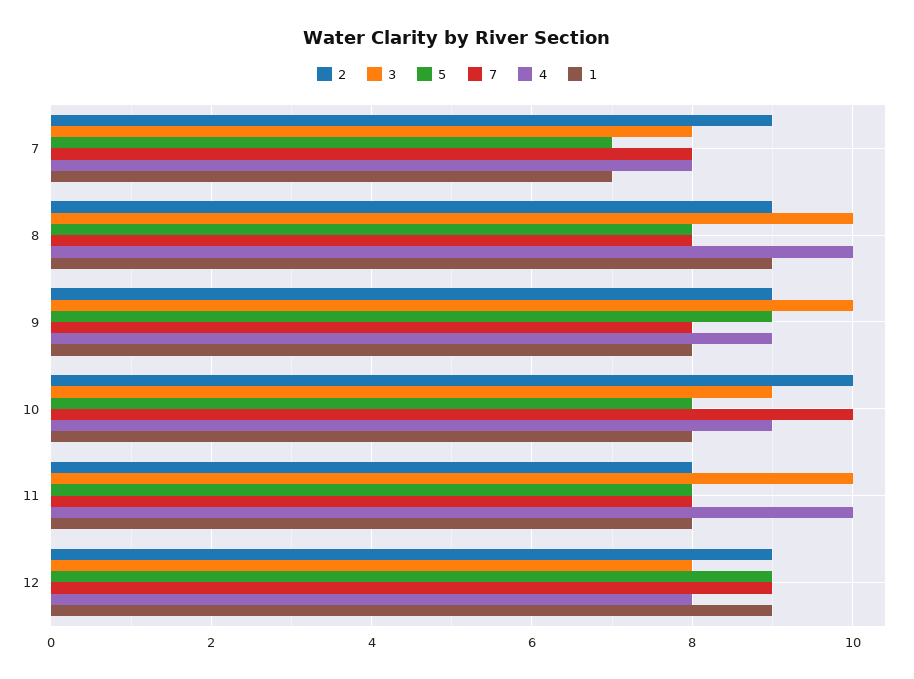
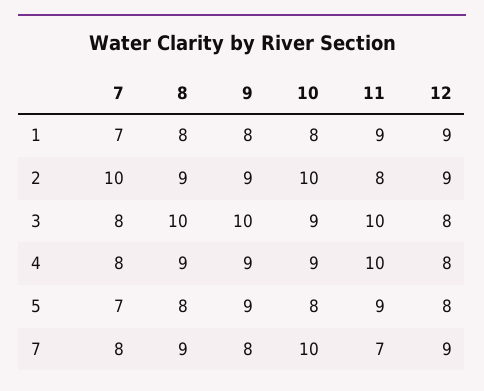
2, 7: 9 -> 10
7, 8: 8 -> 9
4, 8: 10 -> 9
1, 8: 9 -> 8
5, 11: 8 -> 9
7, 11: 8 -> 7
1, 11: 8 -> 9
5, 12: 9 -> 8

